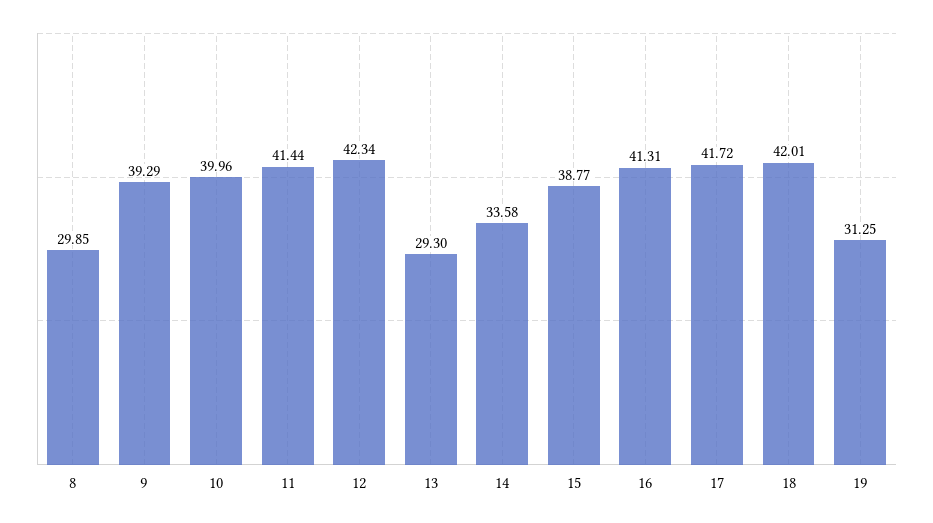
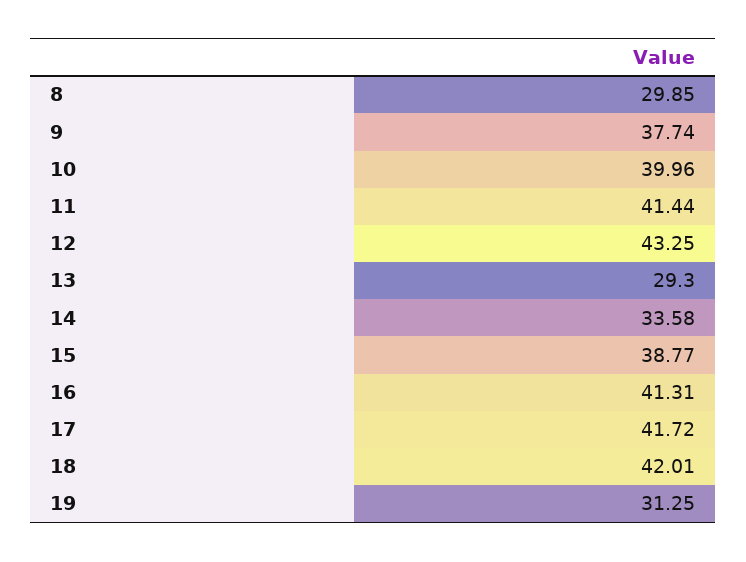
9: 39.29 -> 37.74
12: 42.34 -> 43.25

